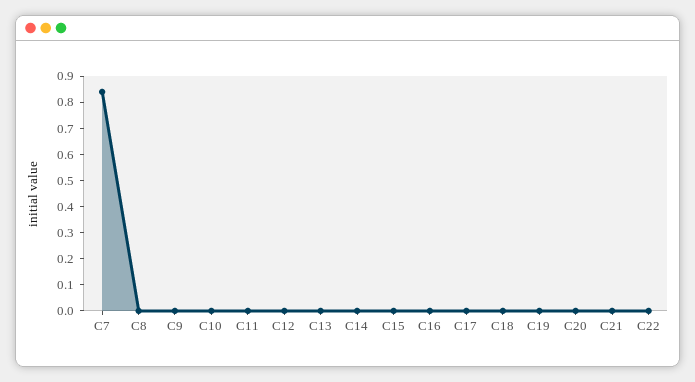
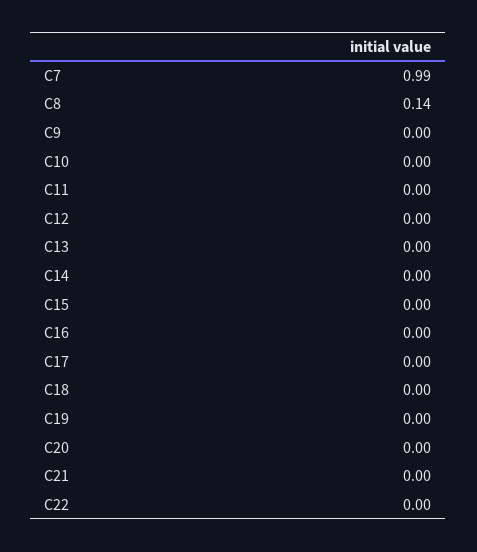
C7: 0.85 -> 0.99
C8: 0 -> 0.14

